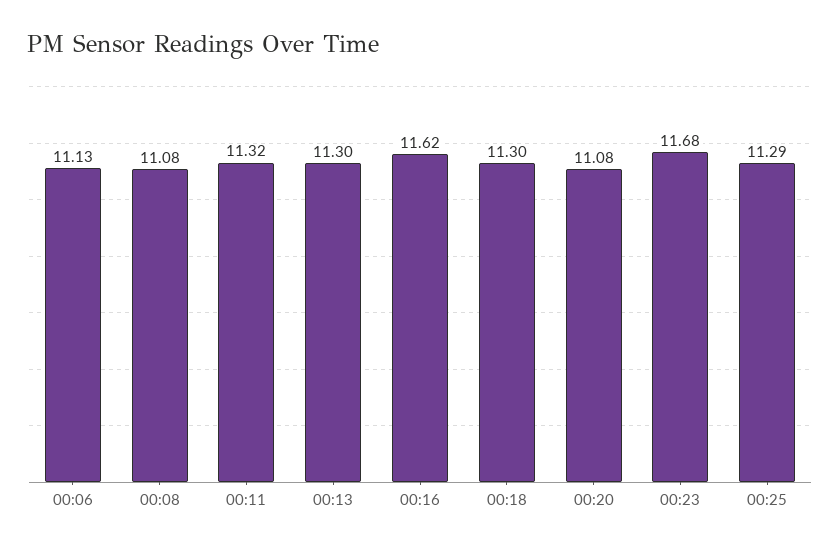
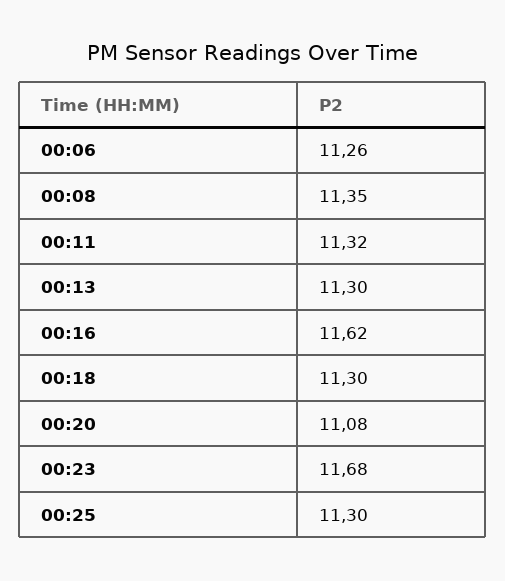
00:06: 11.13 -> 11.26
00:08: 11.08 -> 11.35
00:25: 11.29 -> 11.3

